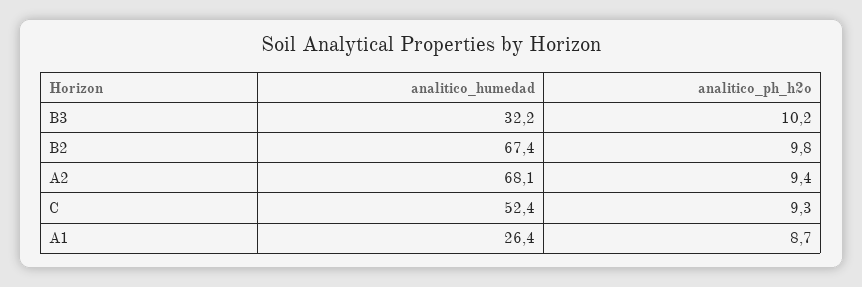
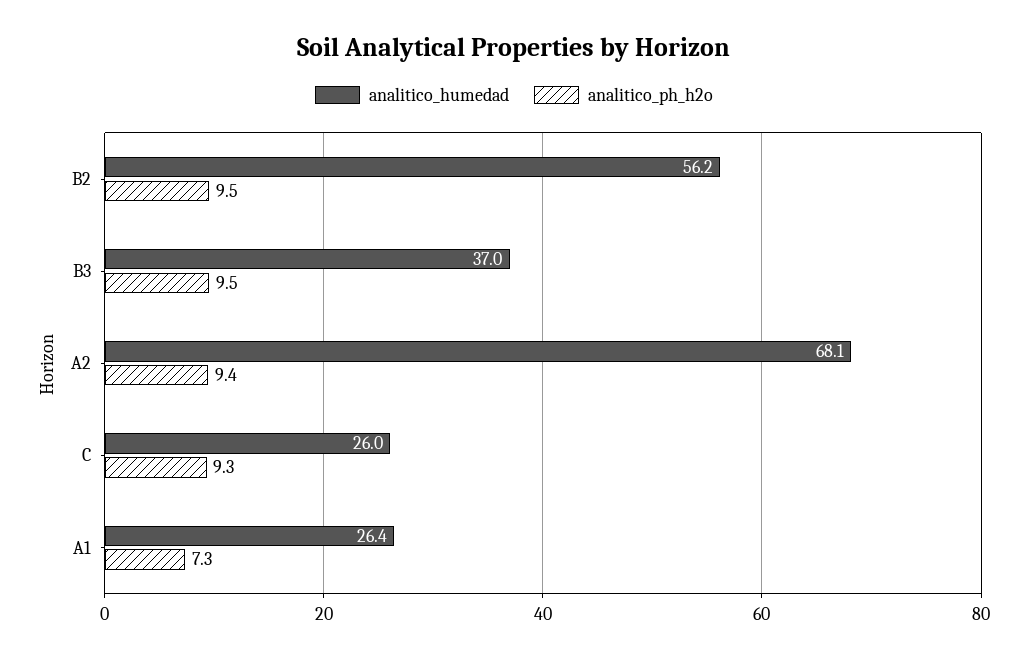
analitico_humedad, B3: 32.2 -> 37
analitico_ph_h2o, B3: 10.2 -> 9.5
analitico_humedad, B2: 67.4 -> 56.2
analitico_ph_h2o, B2: 9.8 -> 9.5
analitico_humedad, C: 52.4 -> 26
analitico_ph_h2o, A1: 8.7 -> 7.3

